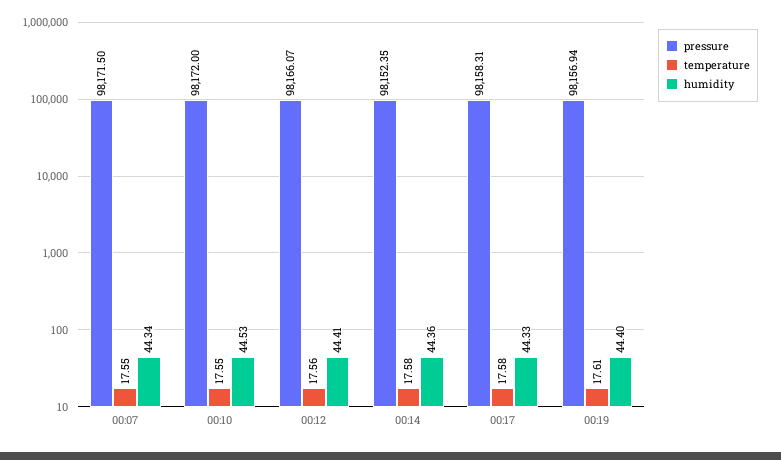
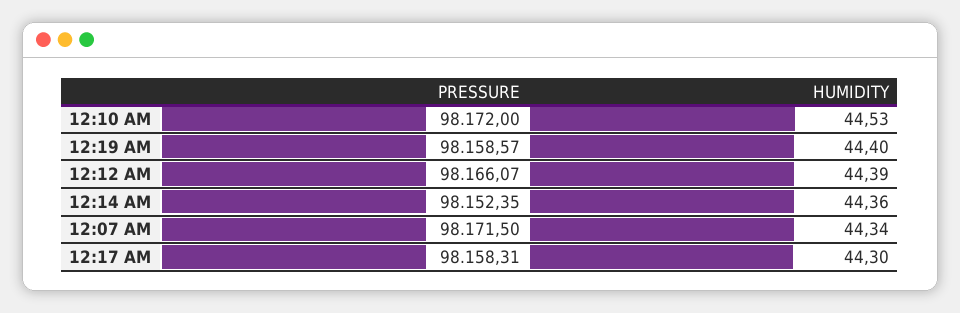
temperature, 00:07: 17.55 -> none
temperature, 00:10: 17.55 -> none
temperature, 00:12: 17.56 -> none
humidity, 00:12: 44.41 -> 44.39
temperature, 00:14: 17.58 -> none
temperature, 00:17: 17.58 -> none
humidity, 00:17: 44.33 -> 44.3
pressure, 00:19: 98156.94 -> 98158.57
temperature, 00:19: 17.61 -> none

